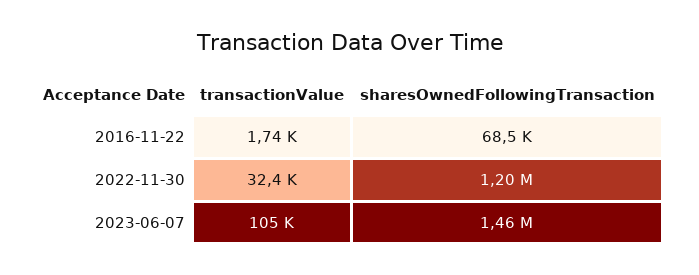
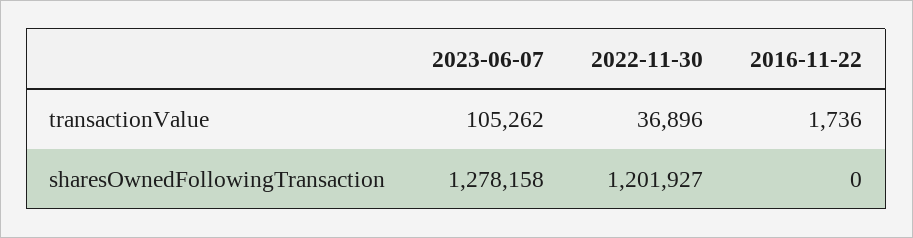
sharesOwnedFollowingTransaction, 2016-11-22: 68500 -> 0
transactionValue, 2022-11-30: 32400 -> 36896
sharesOwnedFollowingTransaction, 2023-06-07: 1460000 -> 1278158

